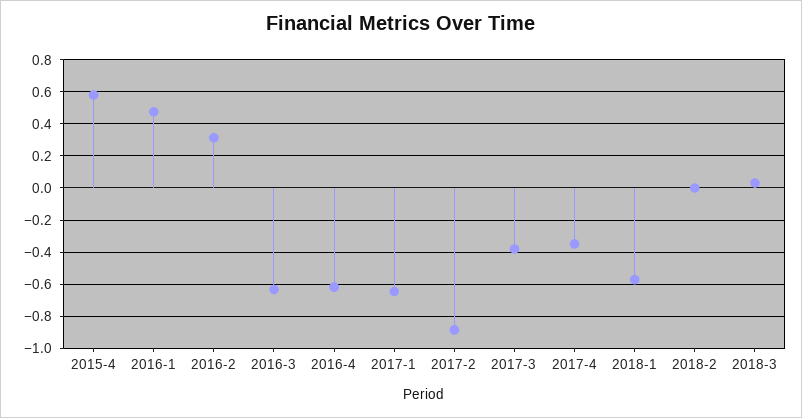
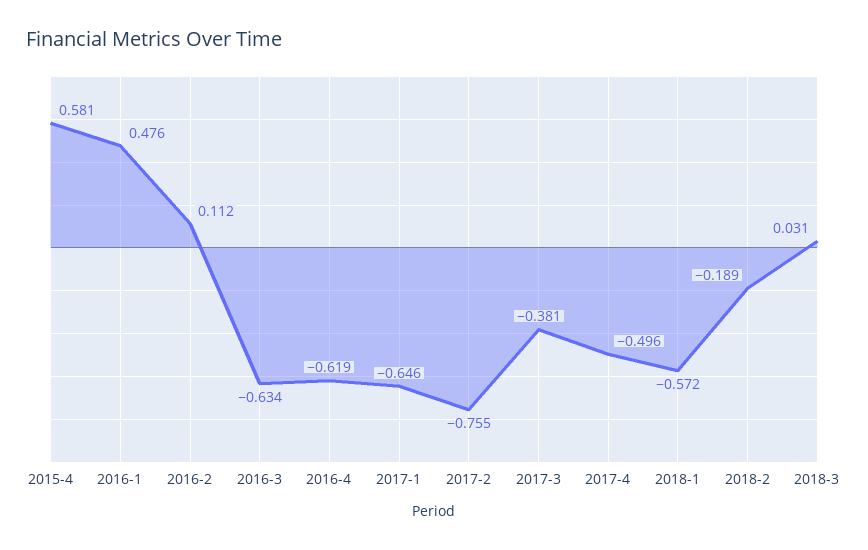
2016-2: 0.3 -> 0.112
2017-2: -0.9 -> -0.755
2017-4: -0.35 -> -0.496
2018-2: 0 -> -0.189

